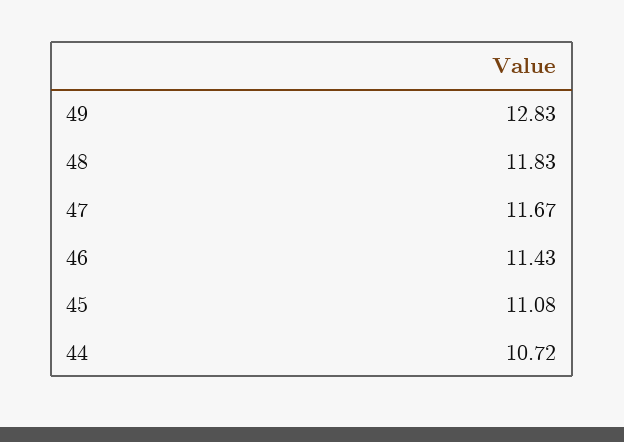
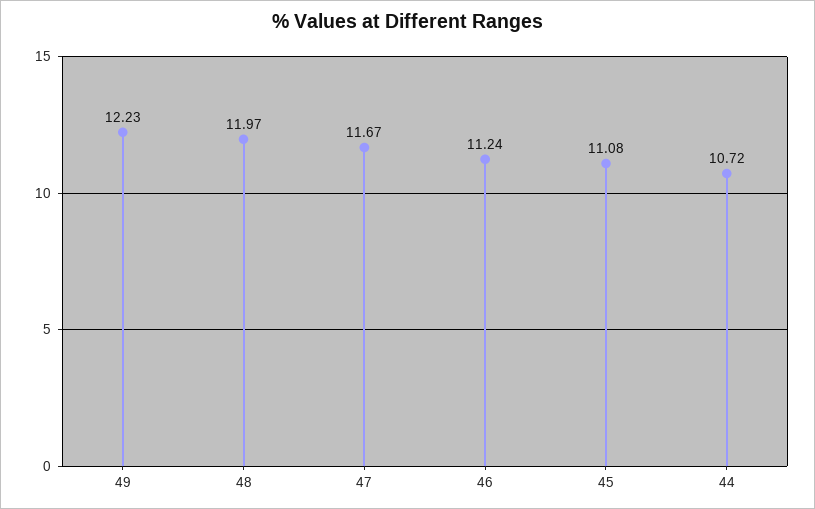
49: 12.83 -> 12.23
48: 11.83 -> 11.97
46: 11.43 -> 11.24

